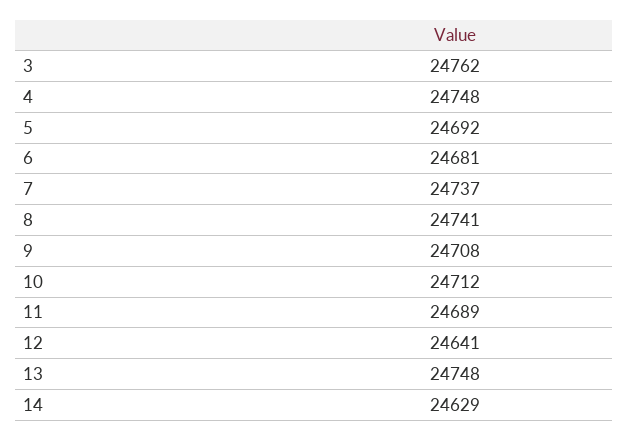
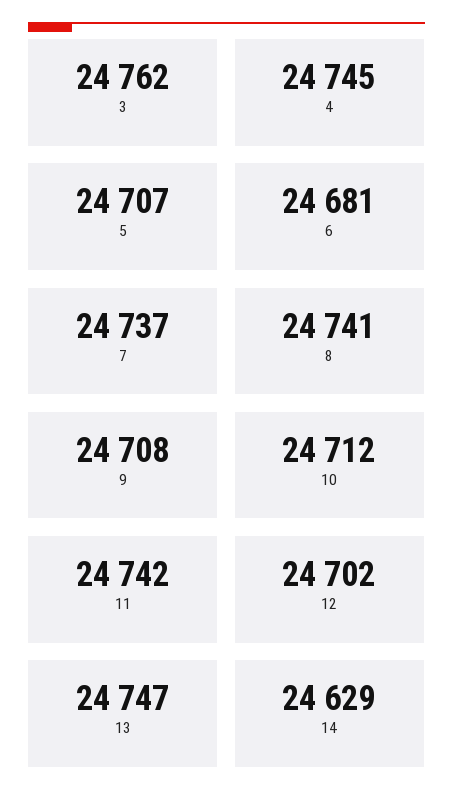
4: 24748 -> 24745
5: 24692 -> 24707
11: 24689 -> 24742
12: 24641 -> 24702
13: 24748 -> 24747

